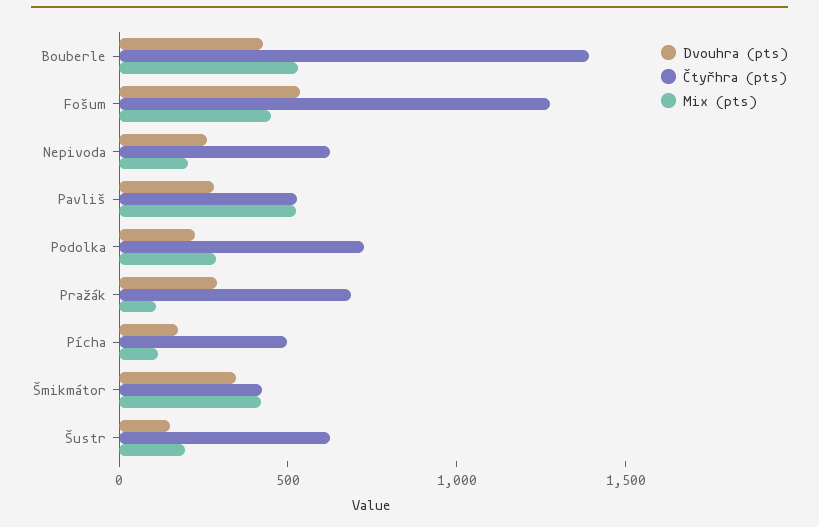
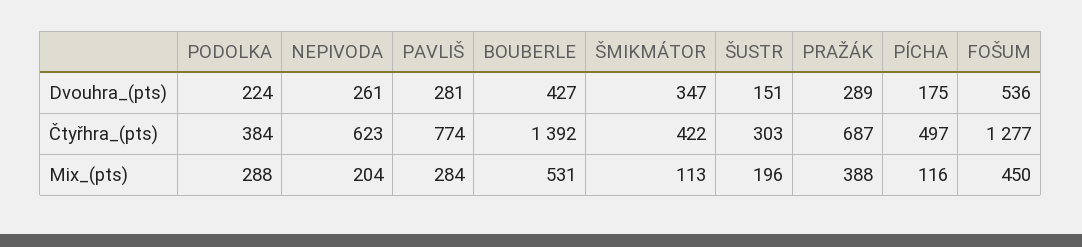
Čtyřhra (pts), Pavliš: 500 -> 774
Mix (pts), Pavliš: 500 -> 284
Čtyřhra (pts), Podolka: 700 -> 384
Mix (pts), Pražák: 100 -> 388
Mix (pts), Šmikmátor: 400 -> 113
Čtyřhra (pts), Šustr: 600 -> 303

